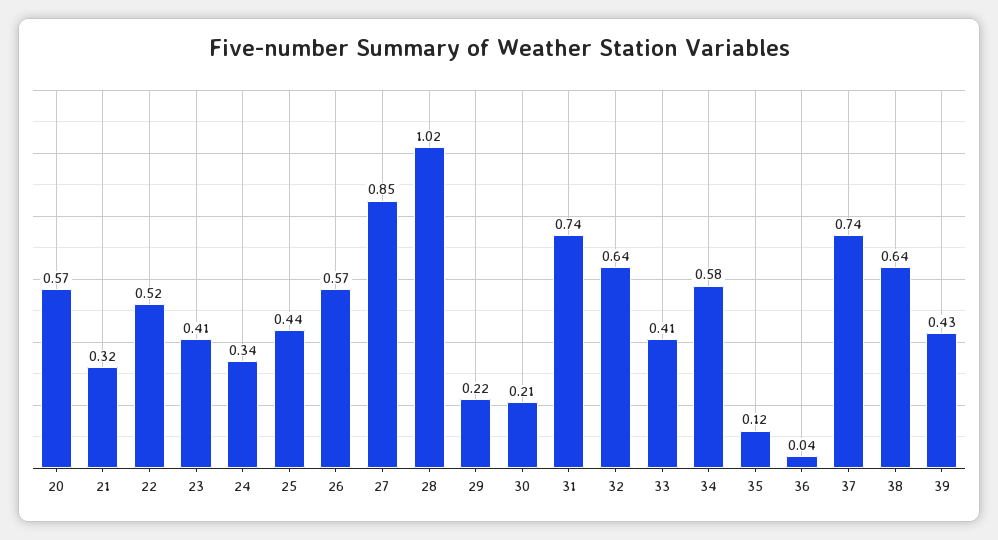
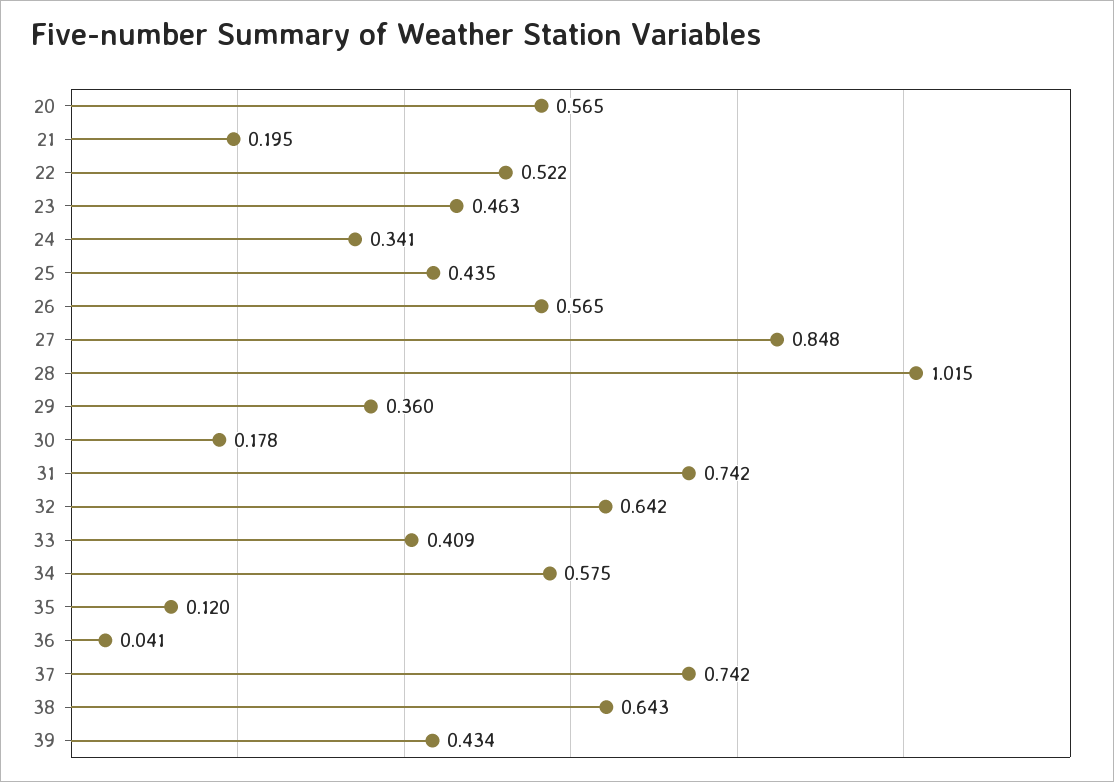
21: 0.32 -> 0.195
23: 0.41 -> 0.463
29: 0.22 -> 0.36
30: 0.21 -> 0.178

